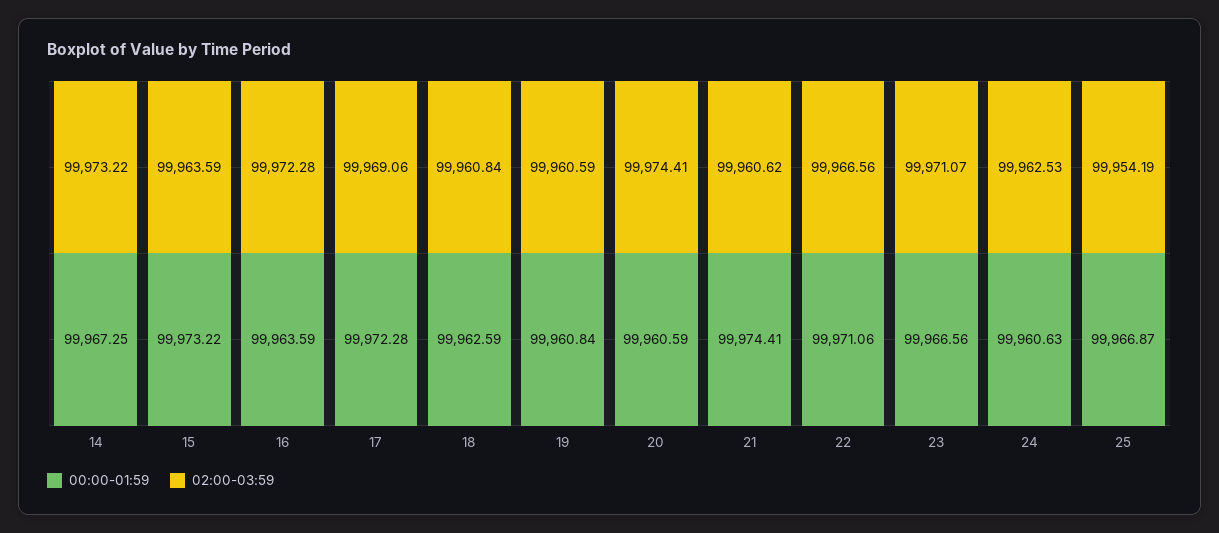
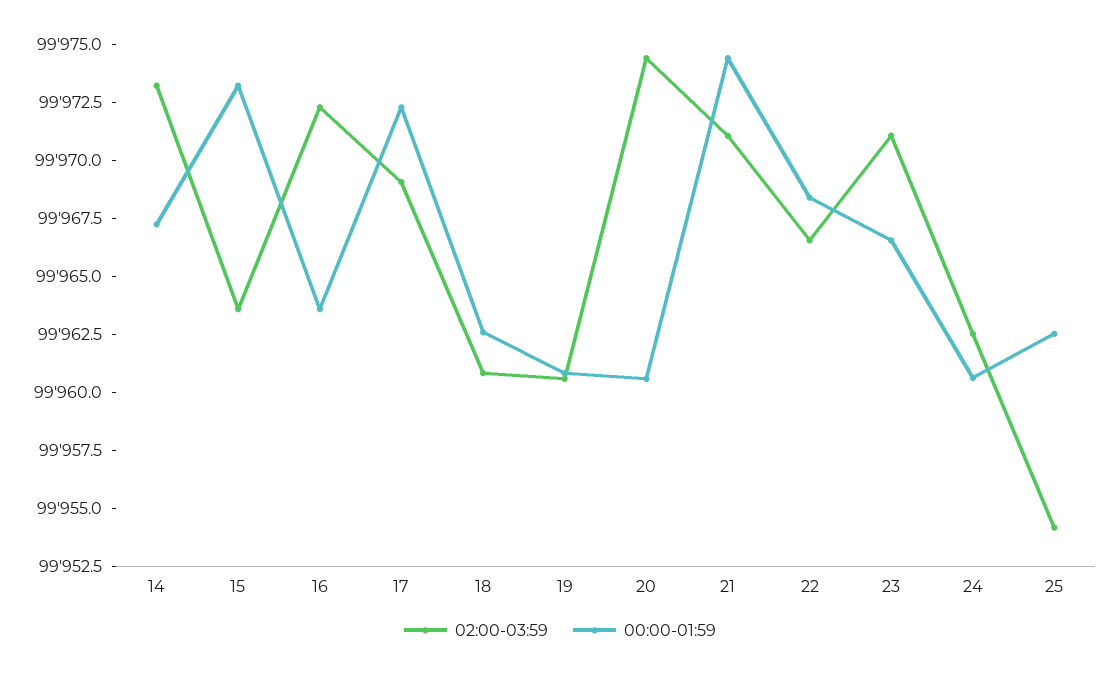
02:00-03:59, 21: 99960.62 -> 99971
00:00-01:59, 22: 99971.06 -> 99968.5
00:00-01:59, 25: 99966.87 -> 99962.5

